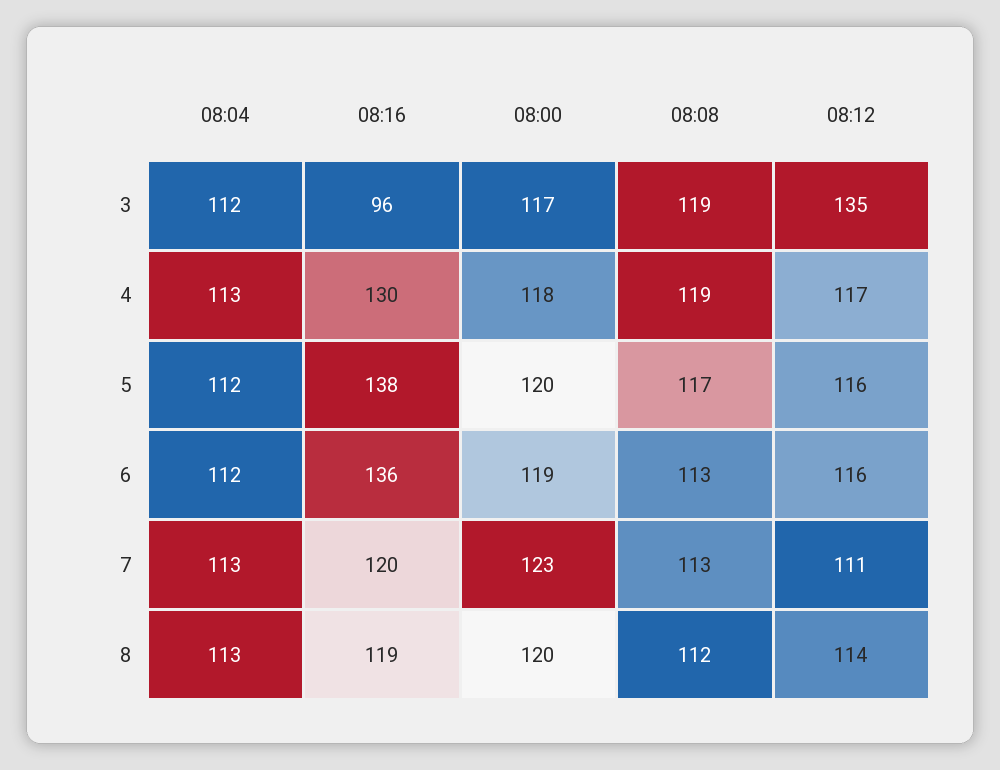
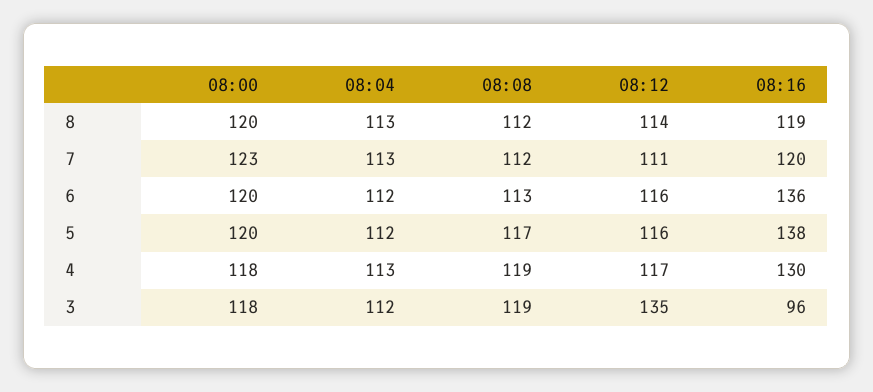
08:00, 3: 117 -> 118
08:00, 6: 119 -> 120
08:08, 7: 113 -> 112

